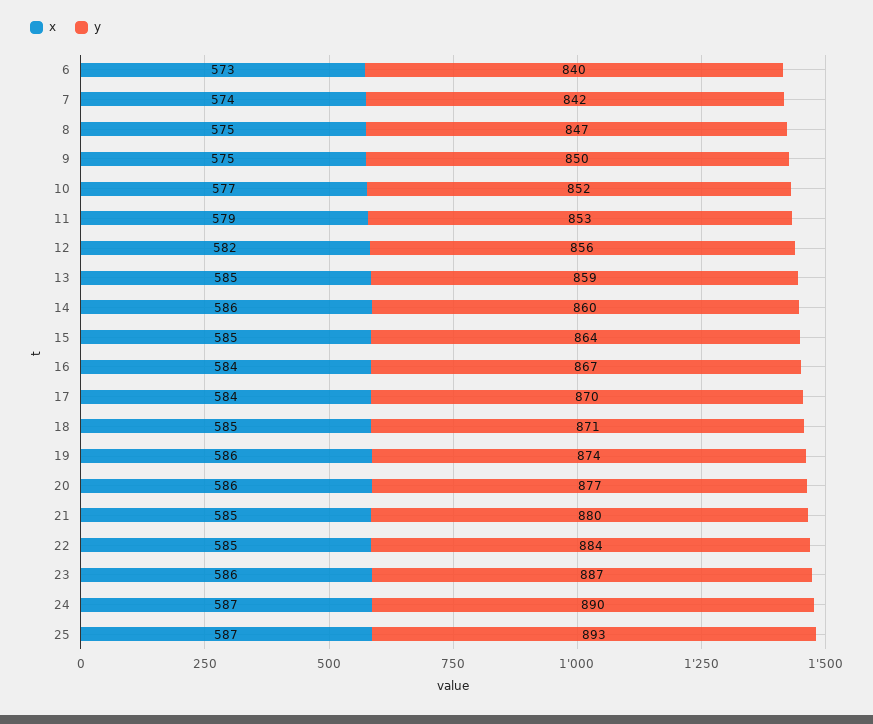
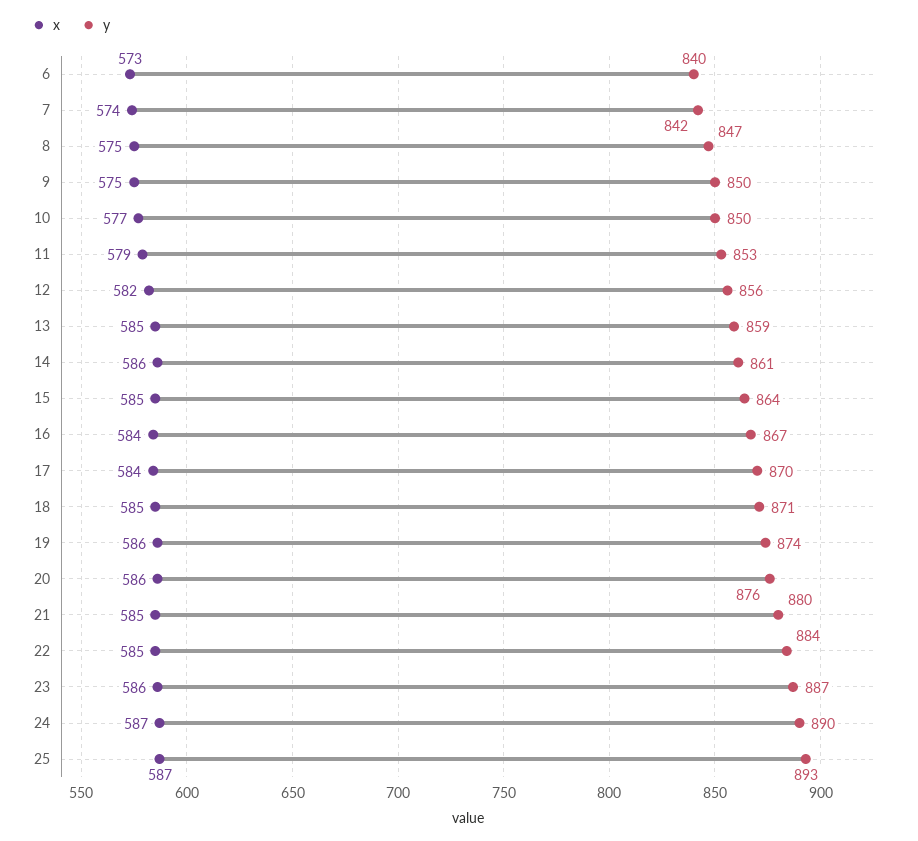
y, 10: 852 -> 850
y, 14: 860 -> 861
y, 20: 877 -> 876

